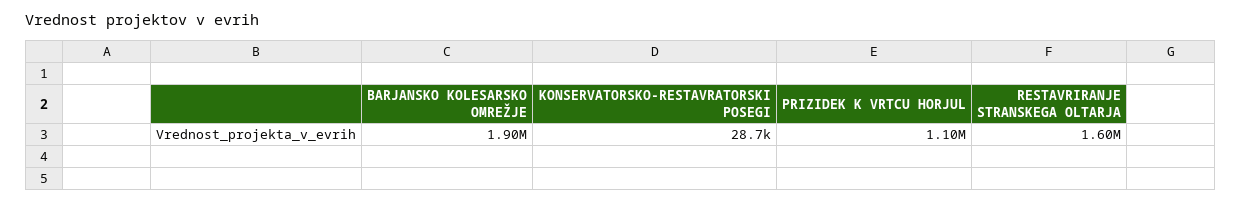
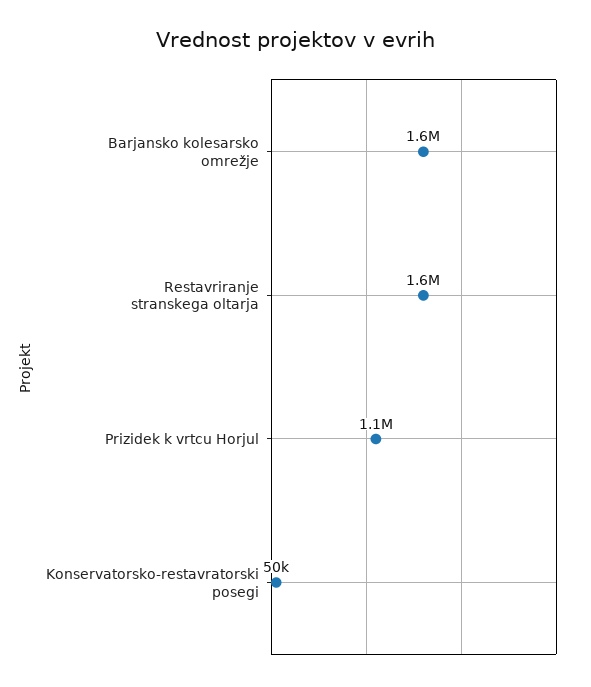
BARJANSKO KOLESARSKO OMREŽJE: 1900000 -> 1600000
KONSERVATORSKO-RESTAVRATORSKI POSEGI: 28700 -> 50000

